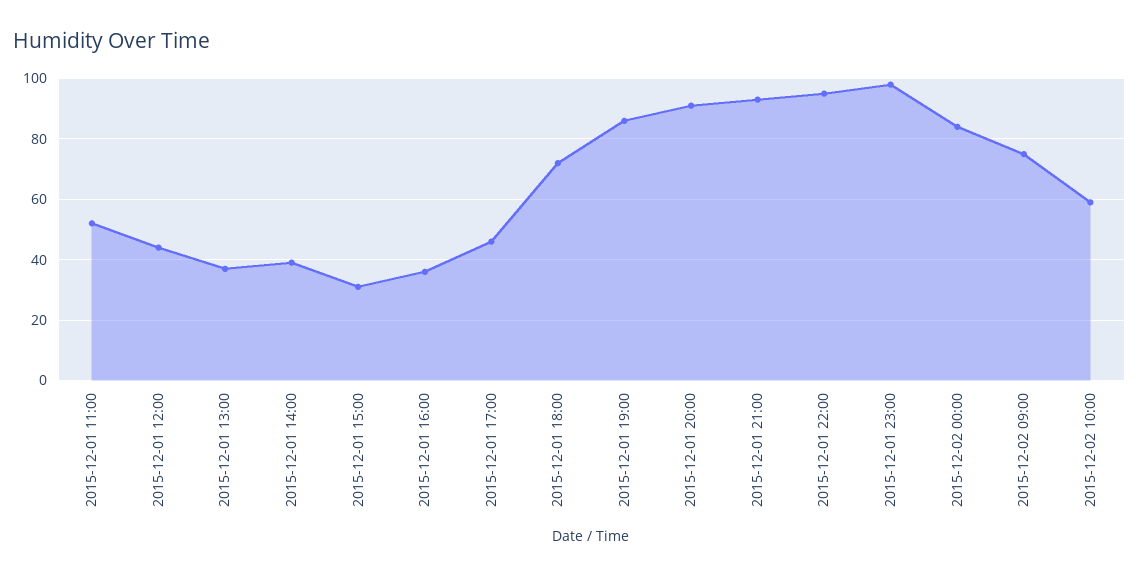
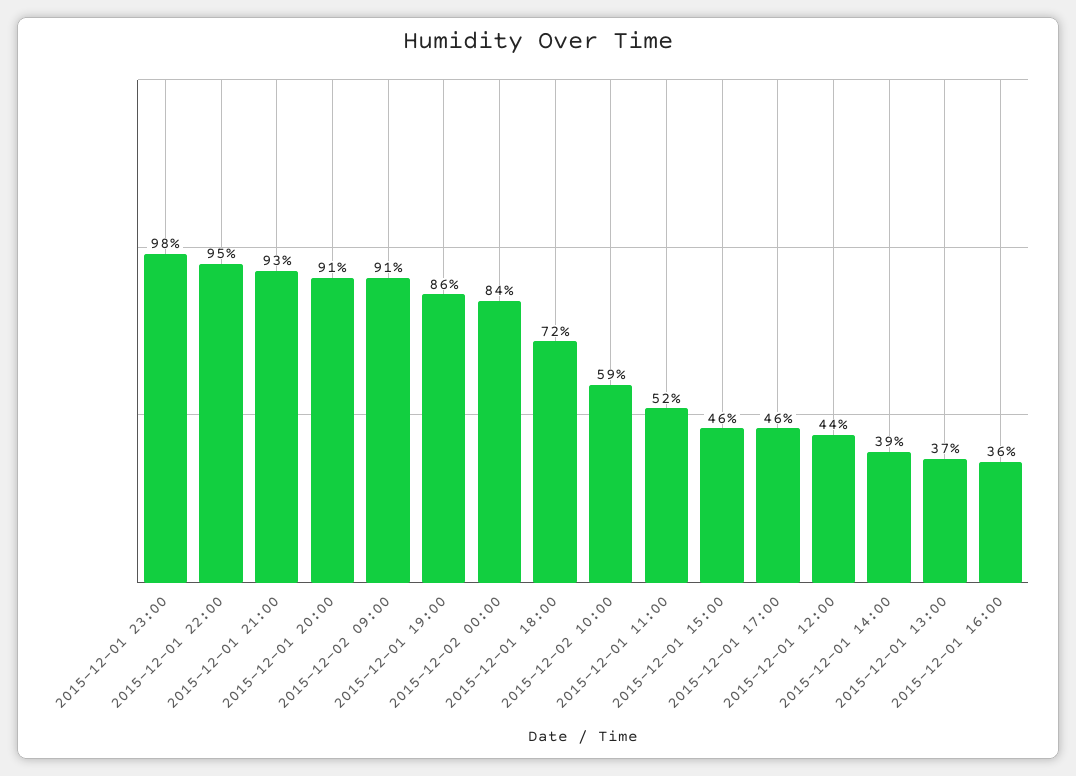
2015-12-01 15:00: 30 -> 46
2015-12-02 09:00: 75 -> 91

